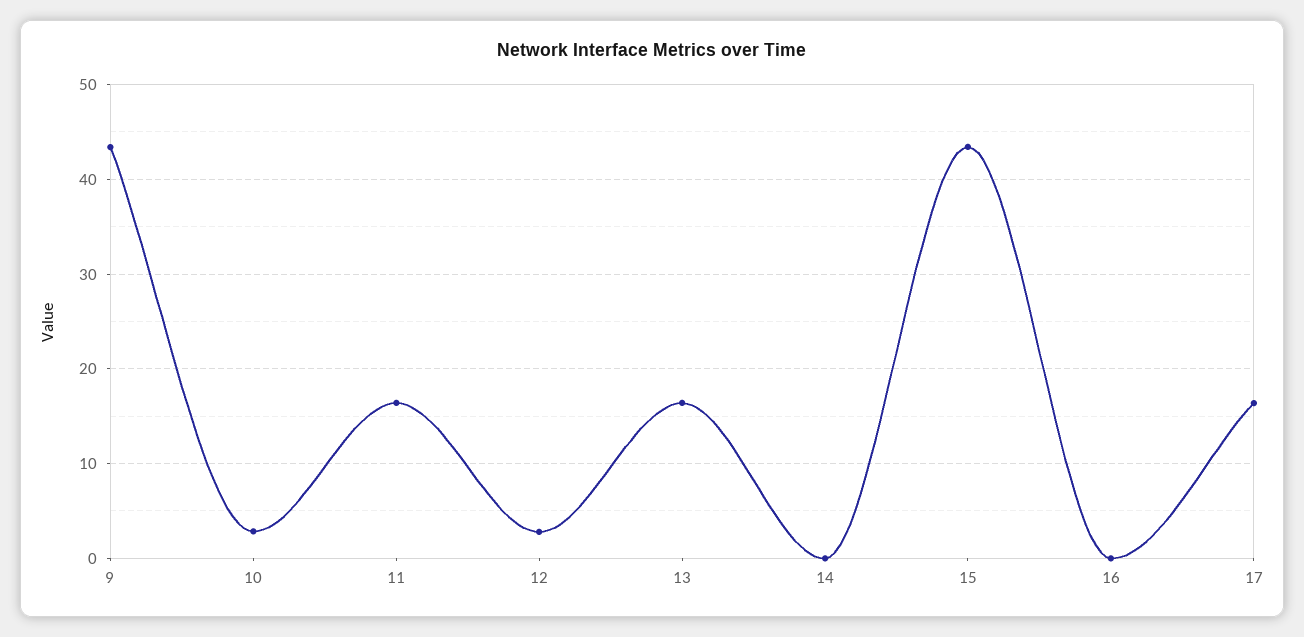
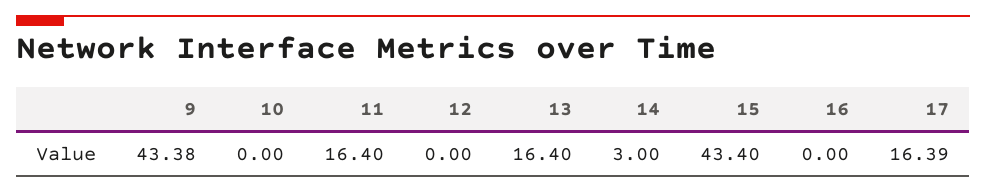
10: 3 -> 0
12: 3 -> 0
14: 0 -> 3

